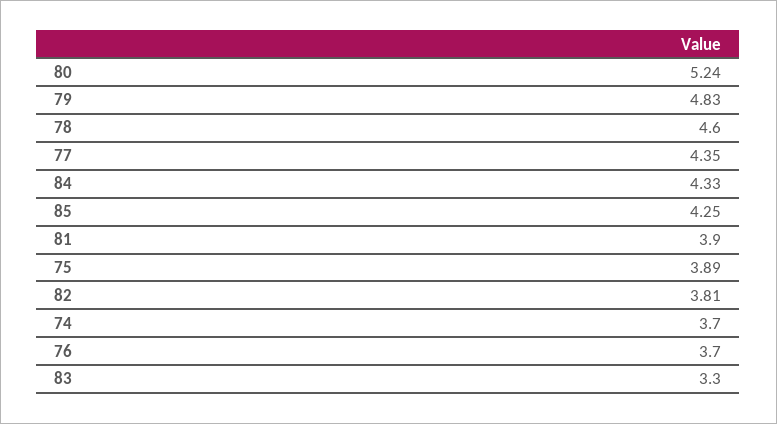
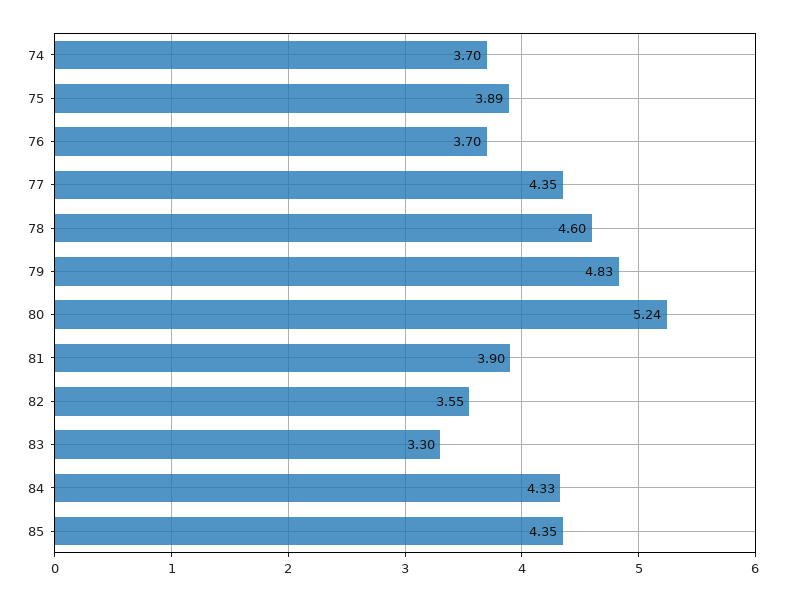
85: 4.25 -> 4.35
82: 3.81 -> 3.55

